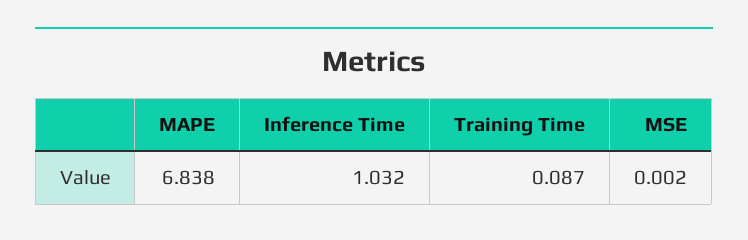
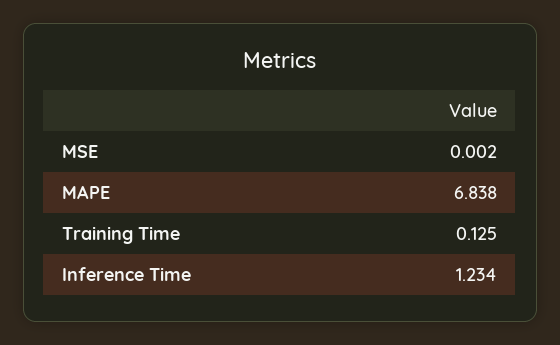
Inference Time: 1.032 -> 1.234
Training Time: 0.087 -> 0.125

